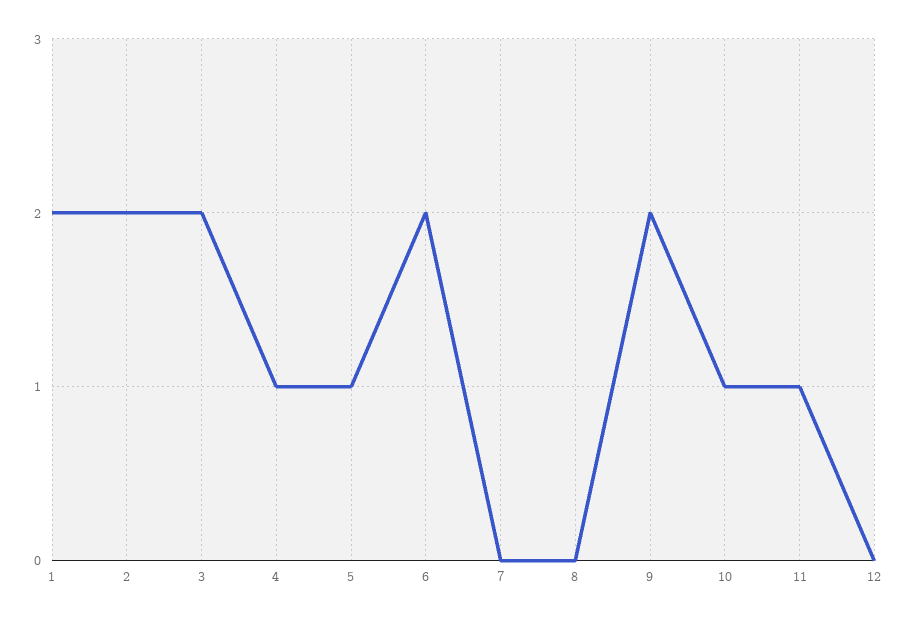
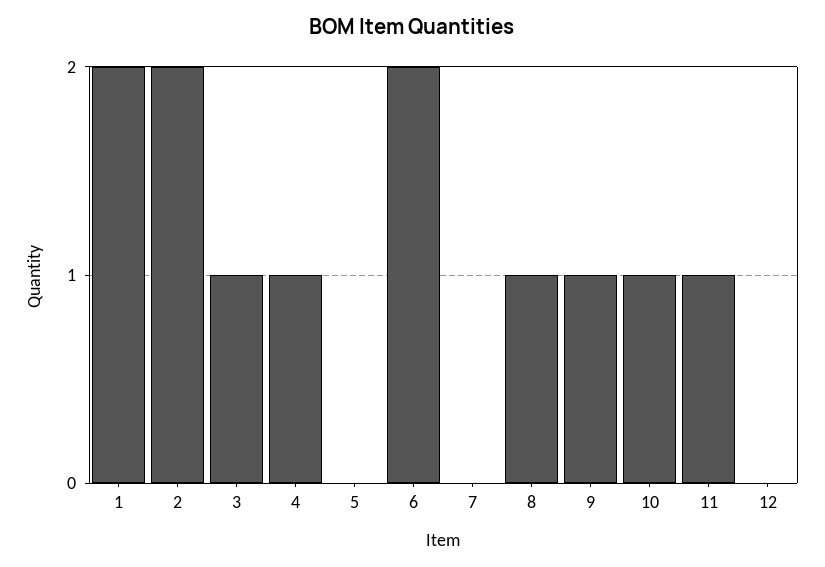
3: 2 -> 1
5: 1 -> 0
8: 0 -> 1
9: 2 -> 1

